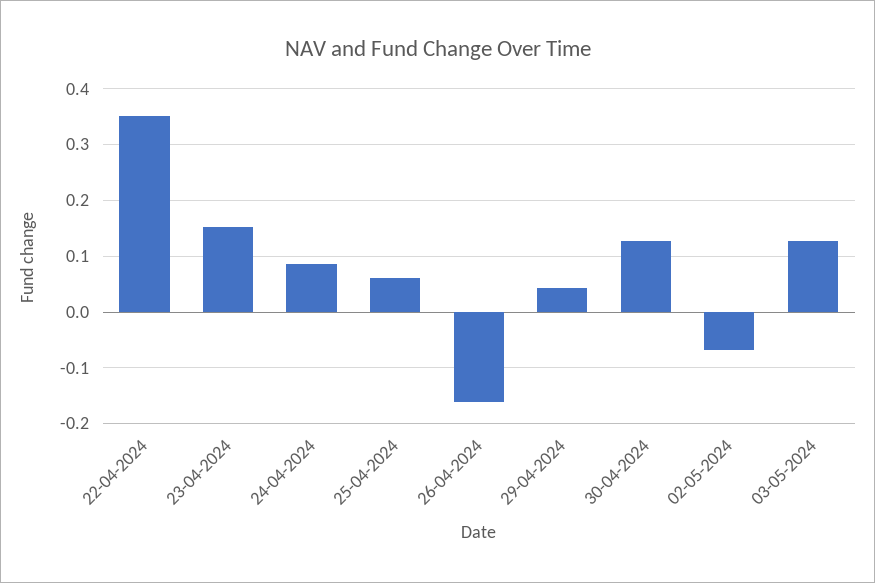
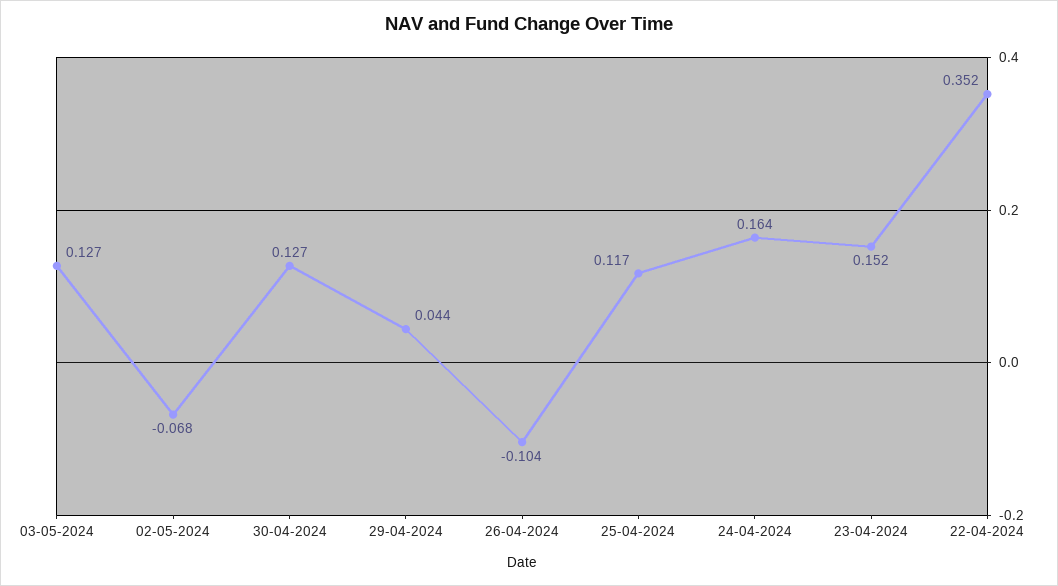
24-04-2024: 0.08 -> 0.164
25-04-2024: 0.06 -> 0.117
26-04-2024: -0.16 -> -0.104

